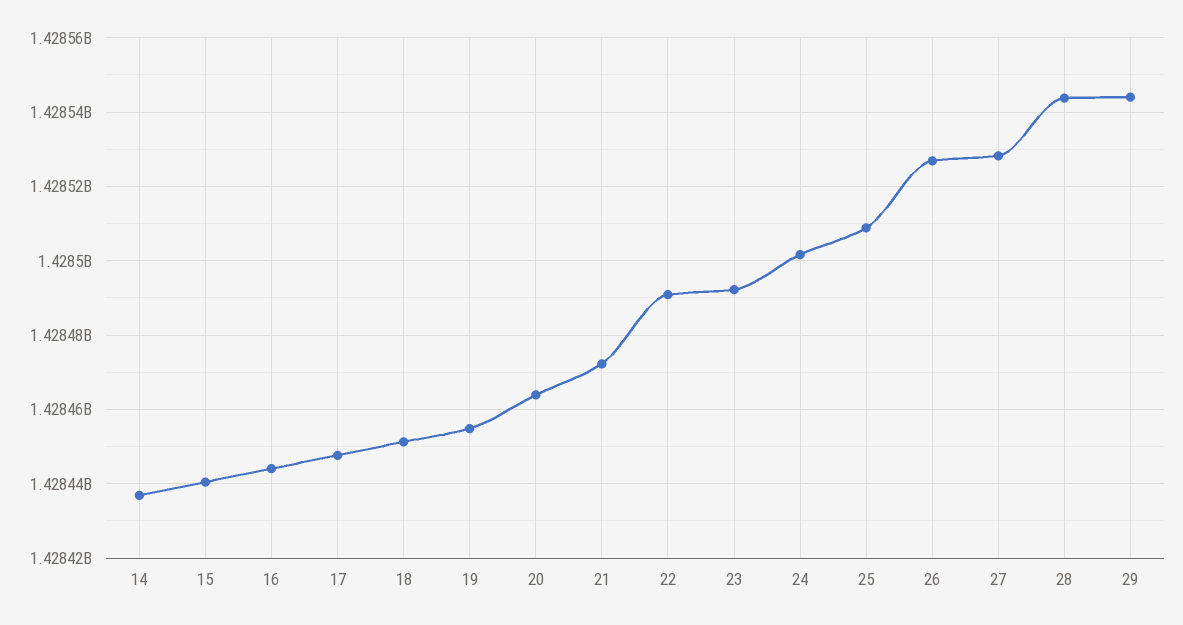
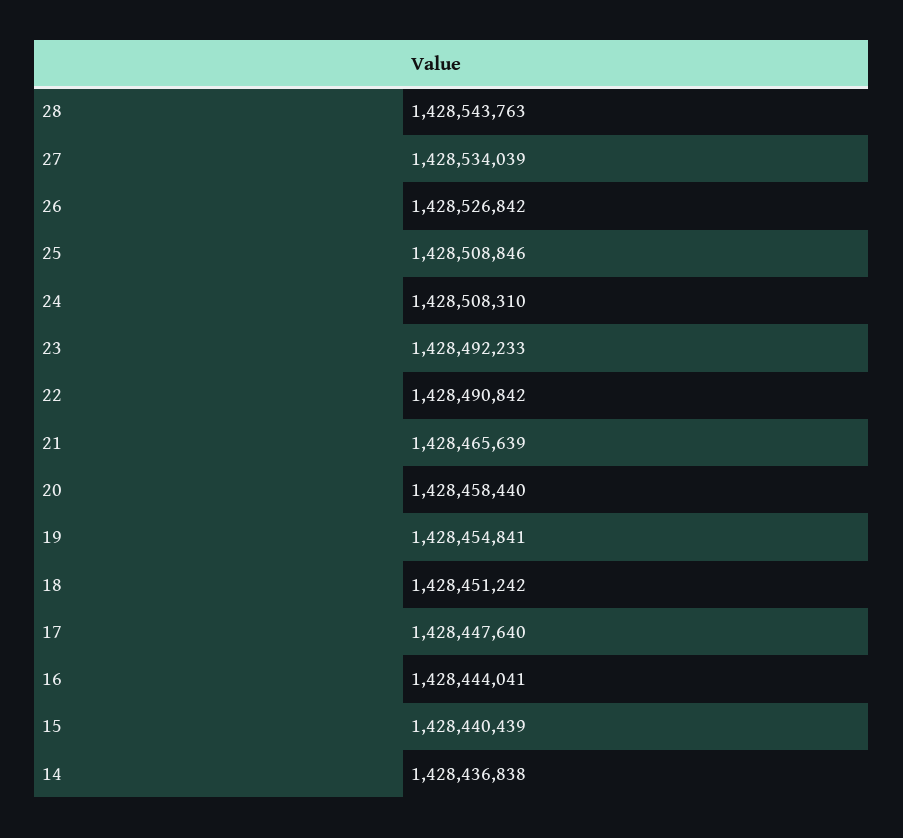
20: 1428464000 -> 1428458440
21: 1428472000 -> 1428465639
24: 1428502000 -> 1428508310
27: 1428528000 -> 1428534039
29: 1428544000 -> none

